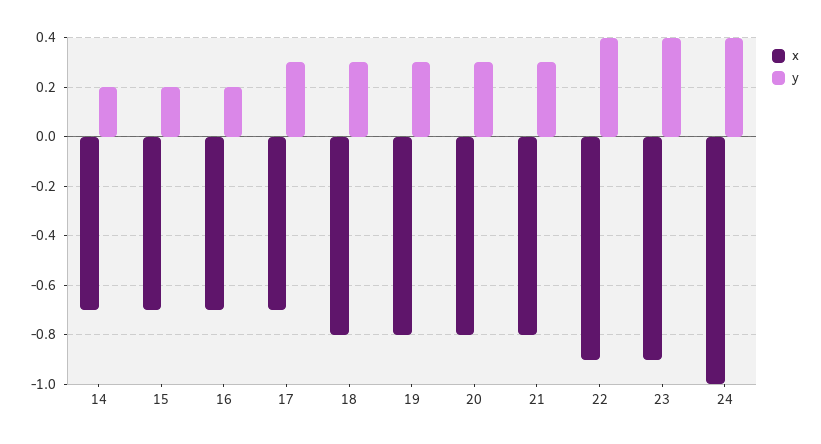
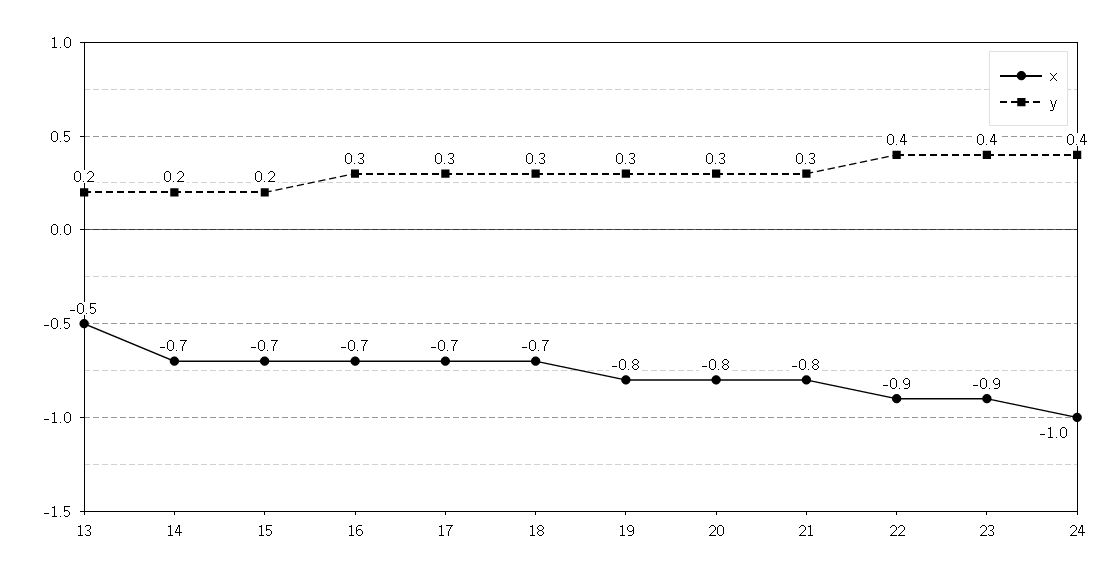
y, 16: 0.2 -> 0.3
x, 18: -0.8 -> -0.7
x, 13: none -> -0.5
y, 13: none -> 0.2

